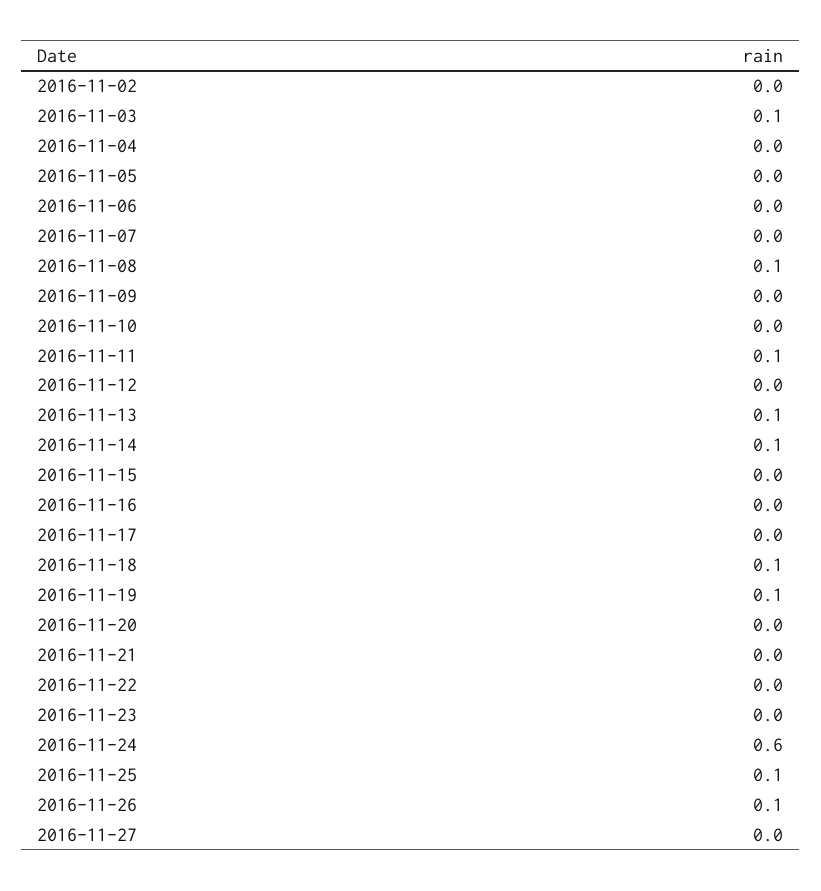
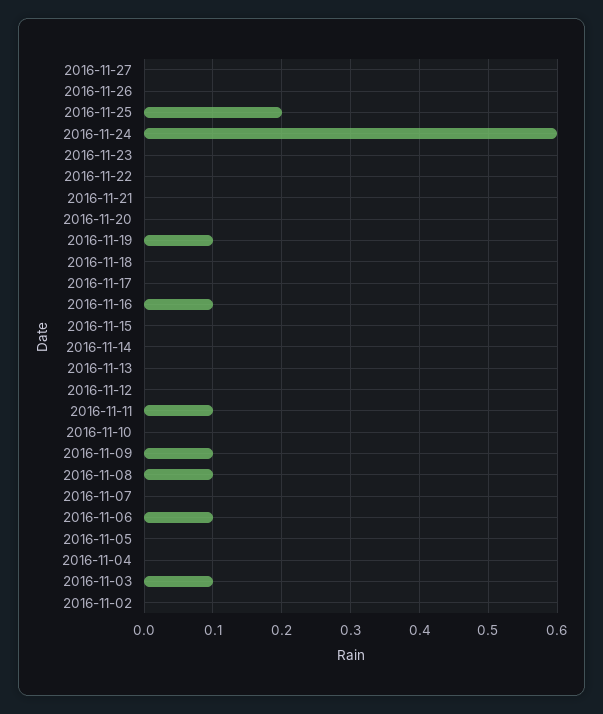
2016-11-06: 0 -> 0.1
2016-11-09: 0 -> 0.1
2016-11-13: 0.1 -> 0
2016-11-14: 0.1 -> 0
2016-11-16: 0 -> 0.1
2016-11-18: 0.1 -> 0
2016-11-25: 0.1 -> 0.2
2016-11-26: 0.1 -> 0

